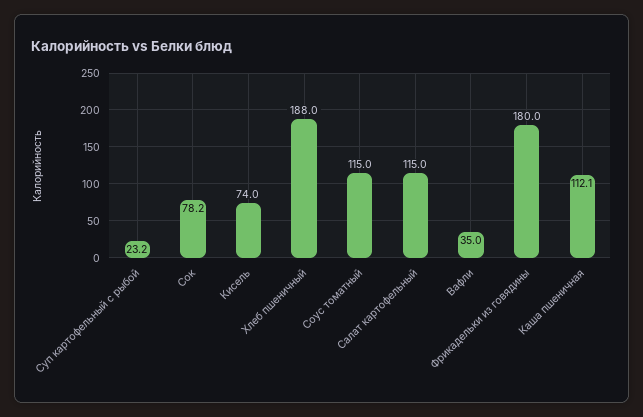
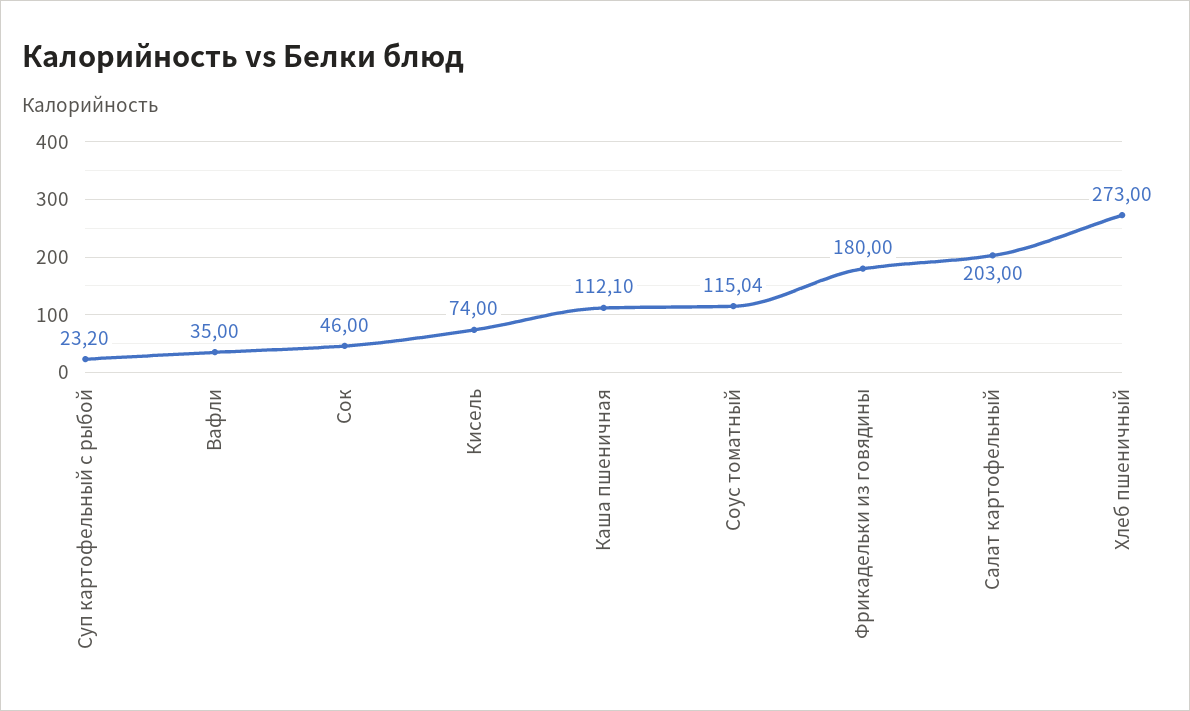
Сок: 78.2 -> 46
Хлеб пшеничный: 188 -> 273
Салат картофельный: 115 -> 203

